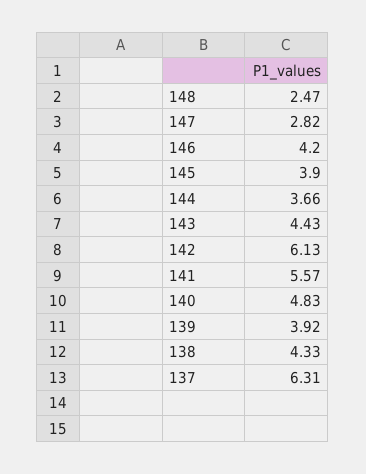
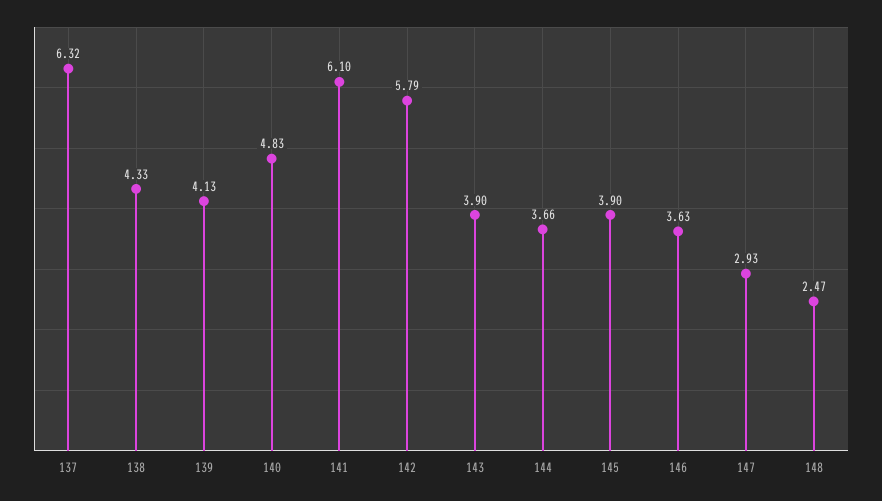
147: 2.82 -> 2.93
146: 4.2 -> 3.63
143: 4.43 -> 3.9
142: 6.13 -> 5.79
141: 5.57 -> 6.1
139: 3.92 -> 4.13
137: 6.31 -> 6.32

